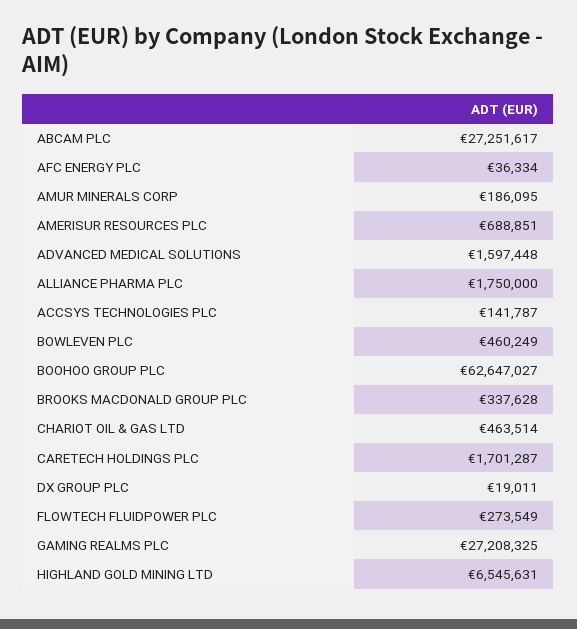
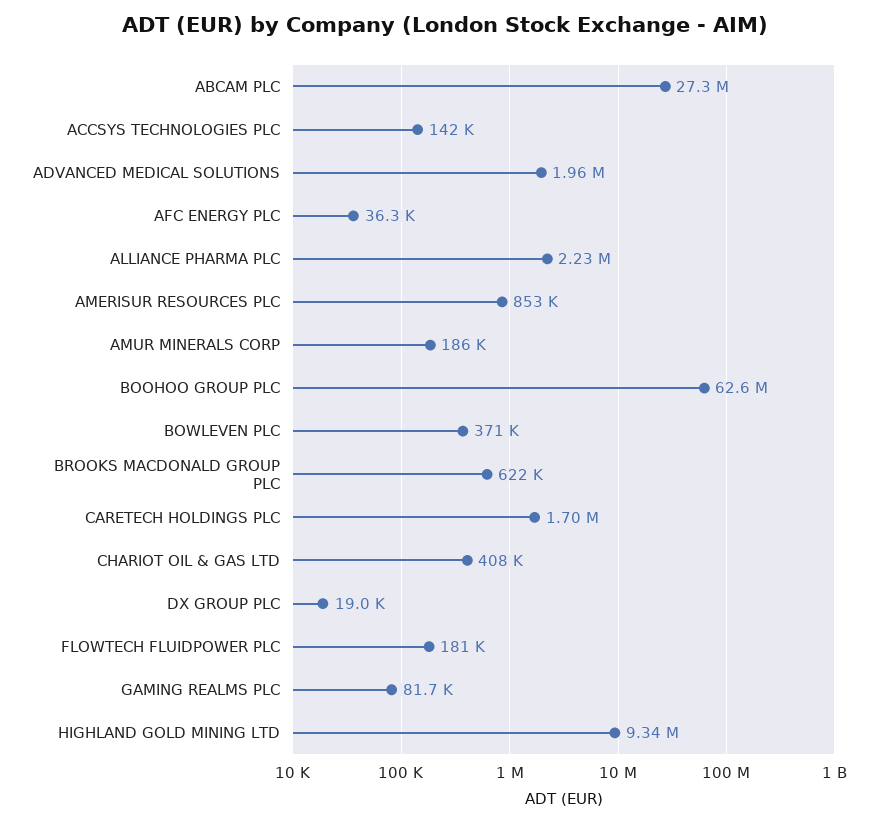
AMERISUR RESOURCES PLC: 688851 -> 853000
ADVANCED MEDICAL SOLUTIONS: 1597448 -> 1960000
ALLIANCE PHARMA PLC: 1750000 -> 2230000
BOWLEVEN PLC: 460249 -> 371000
BROOKS MACDONALD GROUP PLC: 337628 -> 622000
CHARIOT OIL & GAS LTD: 463514 -> 408000
FLOWTECH FLUIDPOWER PLC: 273549 -> 181000
GAMING REALMS PLC: 27208325 -> 81700
HIGHLAND GOLD MINING LTD: 6545631 -> 9340000

